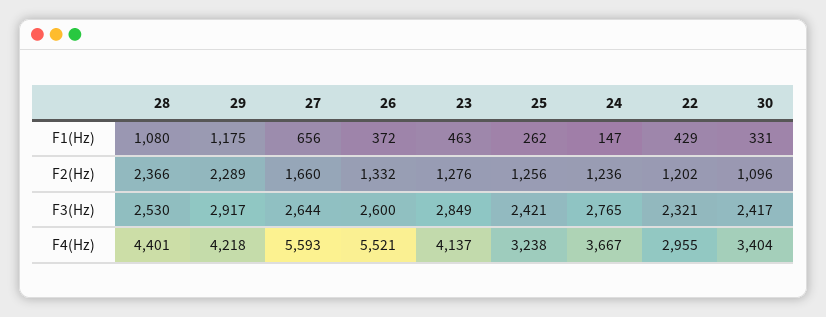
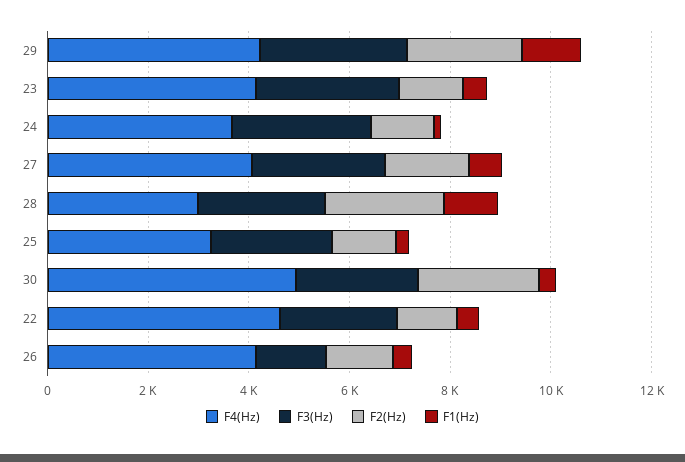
F2(Hz), 30: 1096 -> 2500
F3(Hz), 26: 2600 -> 1500
F4(Hz), 28: 4401 -> 3000
F4(Hz), 27: 5593 -> 4000
F4(Hz), 26: 5521 -> 4000
F4(Hz), 22: 2955 -> 4500
F4(Hz), 30: 3404 -> 5000

